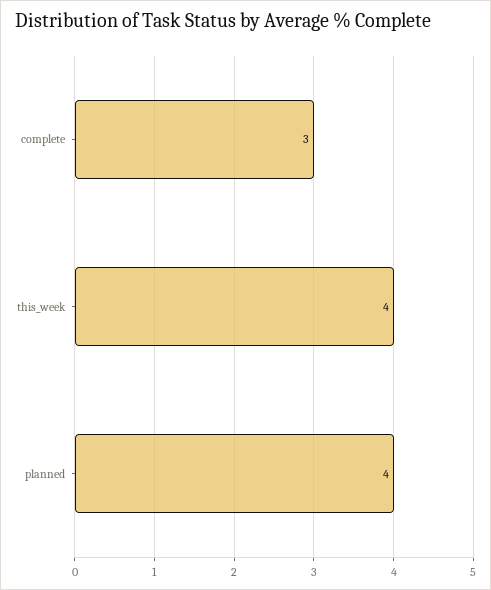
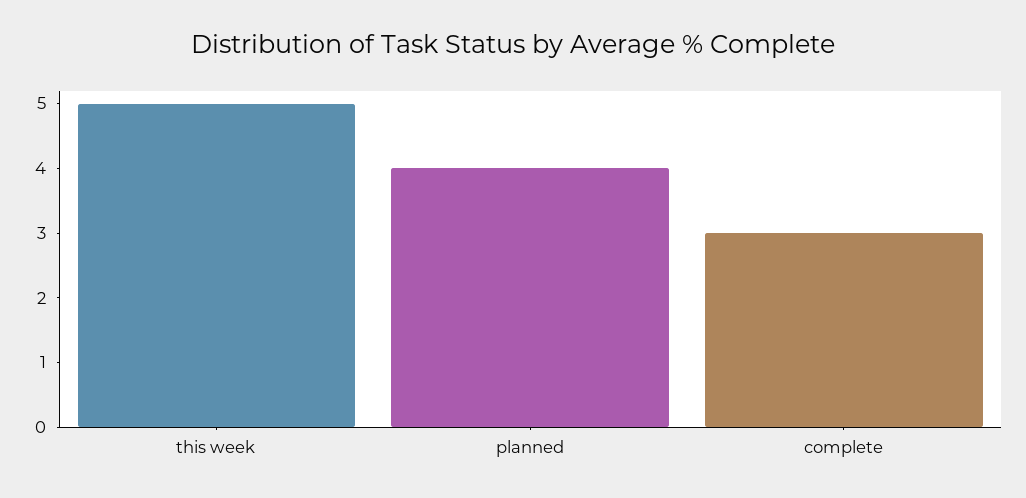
this_week: 4 -> 5

